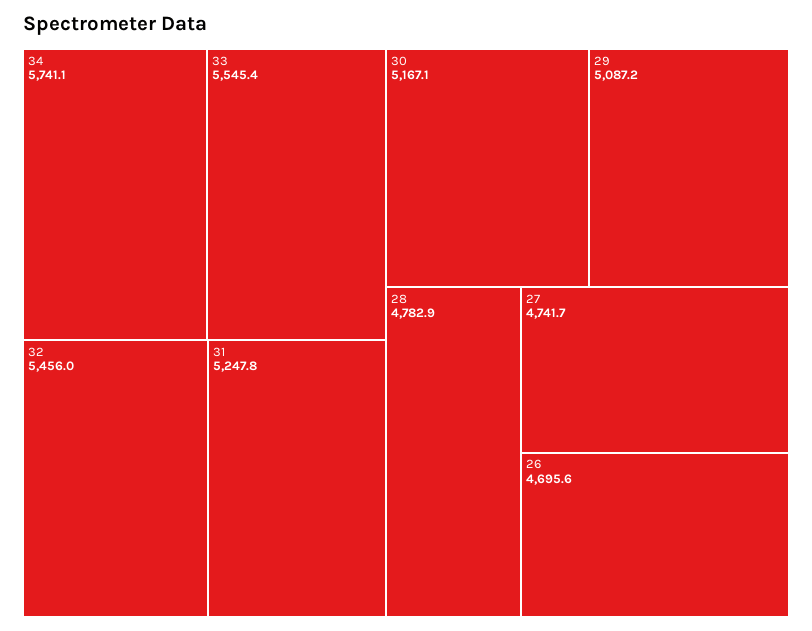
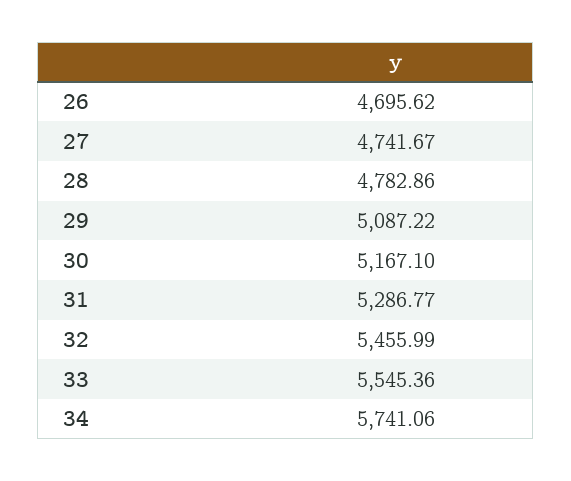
31: 5247.8 -> 5286.77

